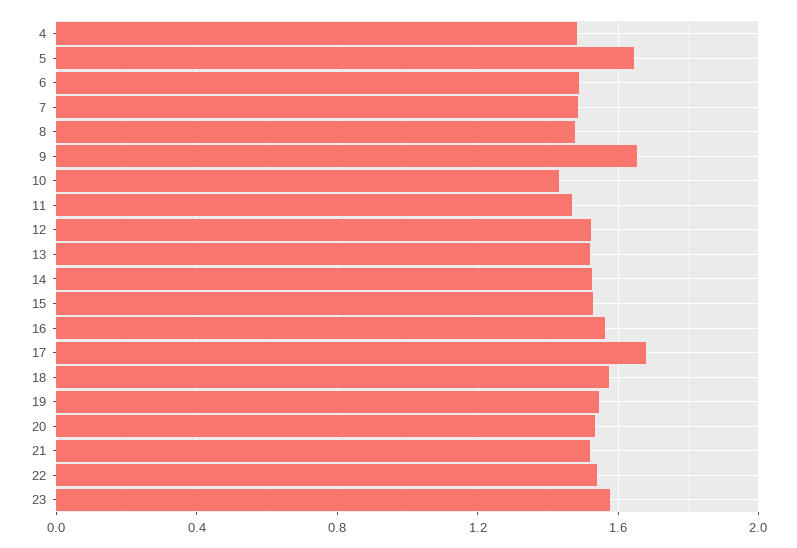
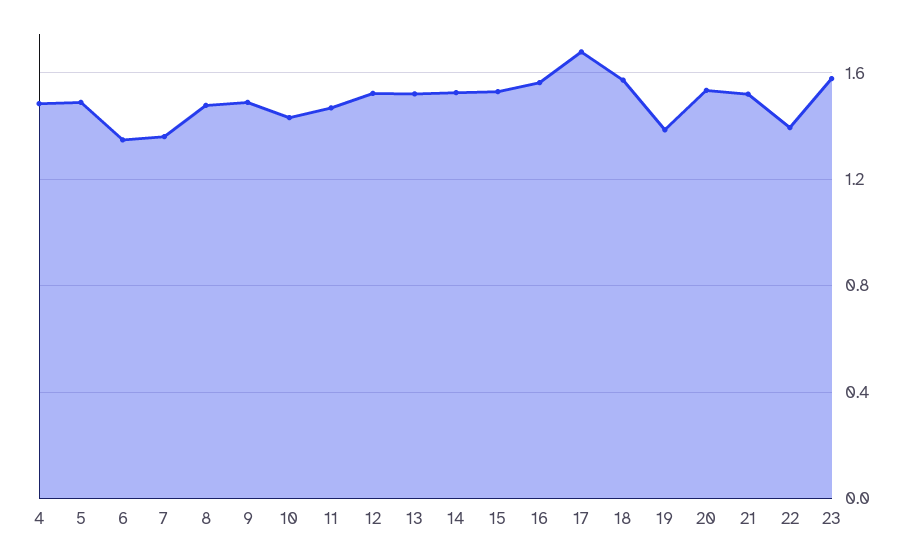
5: 1.65 -> 1.5
6: 1.5 -> 1.35
7: 1.5 -> 1.35
9: 1.65 -> 1.5
19: 1.55 -> 1.4
22: 1.55 -> 1.4

